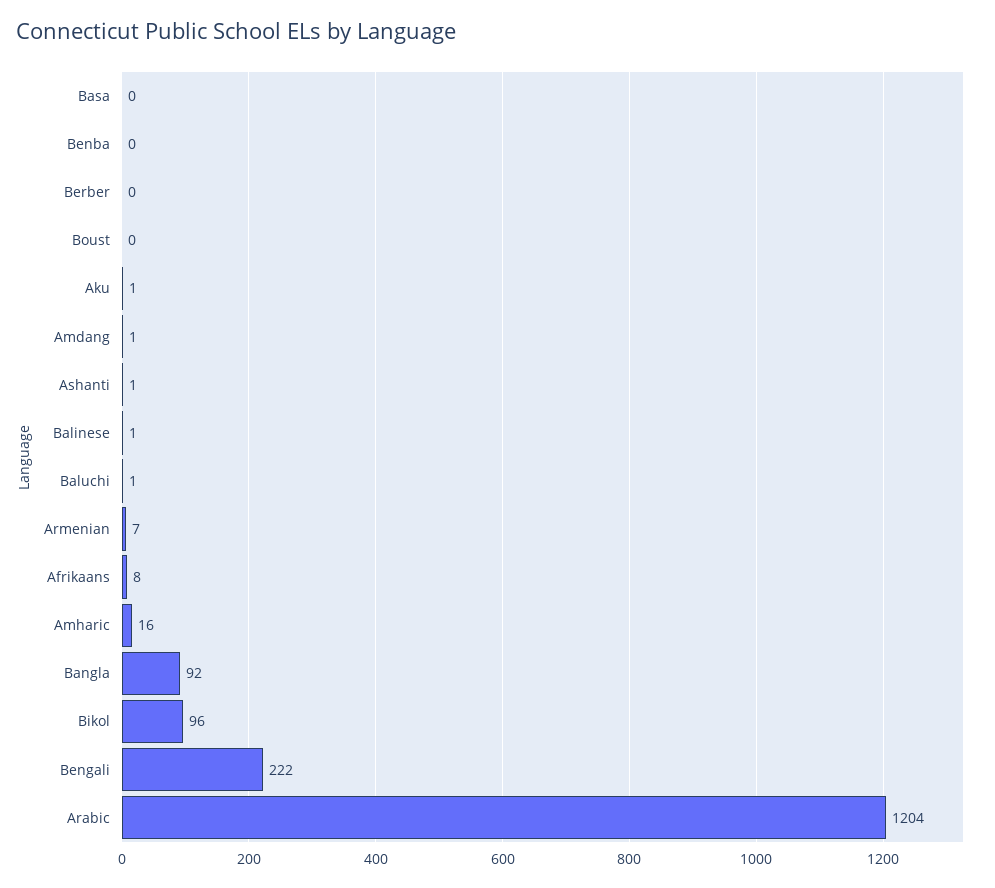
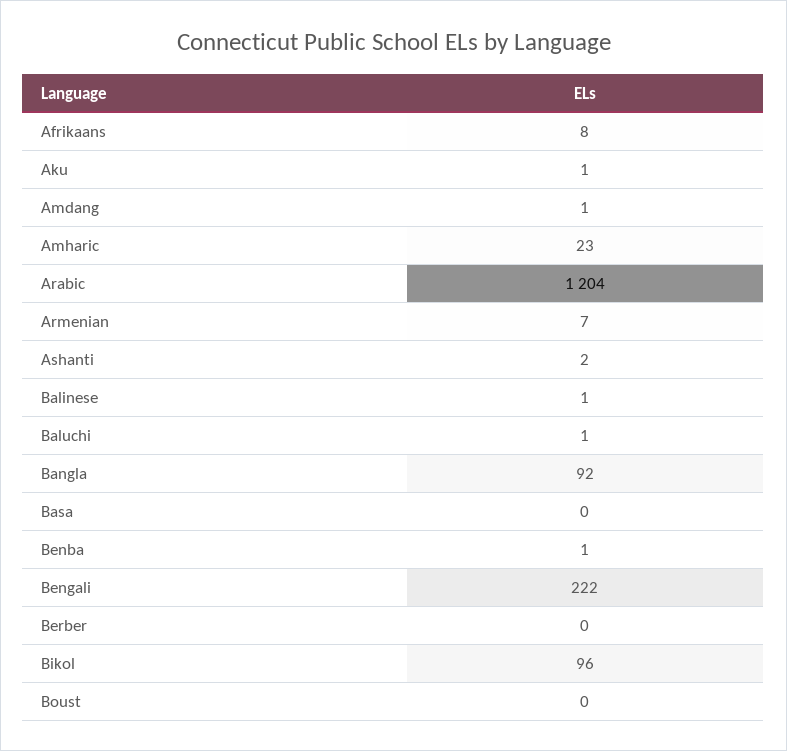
Benba: 0 -> 1
Ashanti: 1 -> 2
Amharic: 16 -> 23

